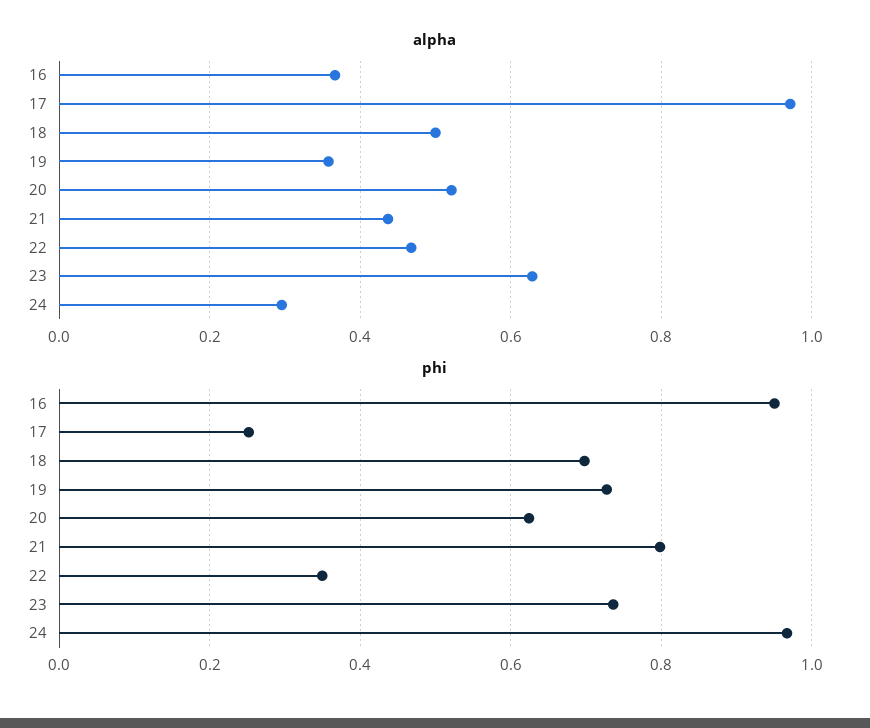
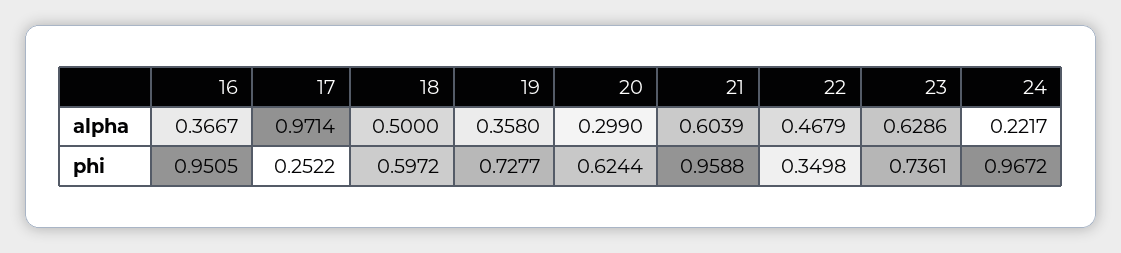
alpha, 20: 0.52 -> 0.299
alpha, 21: 0.44 -> 0.6039
alpha, 24: 0.3 -> 0.2217
phi, 18: 0.7 -> 0.5972
phi, 21: 0.8 -> 0.9588

